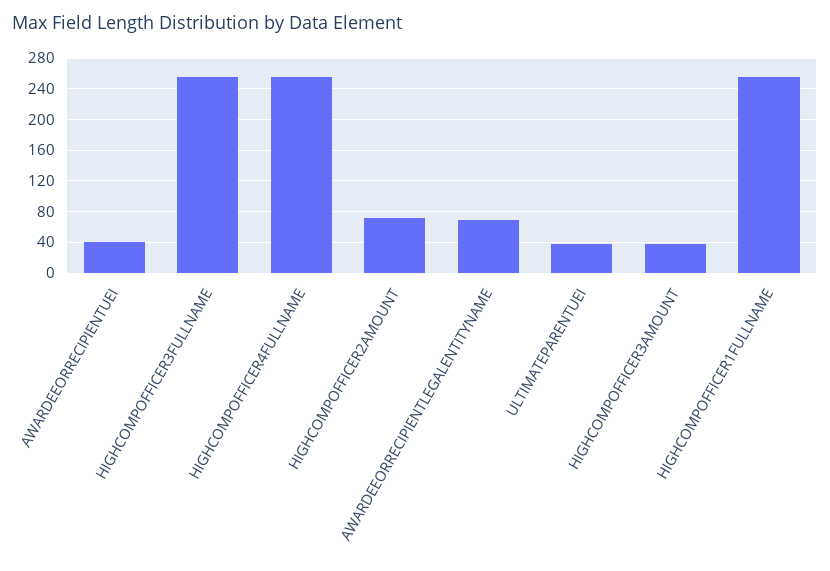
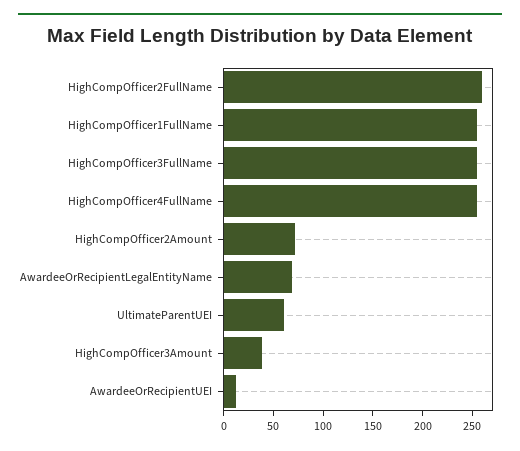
AWARDEEORRECIPIENTUEI: 40 -> 10
ULTIMATEPARENTUEI: 40 -> 60
HighCompOfficer2FullName: none -> 260

